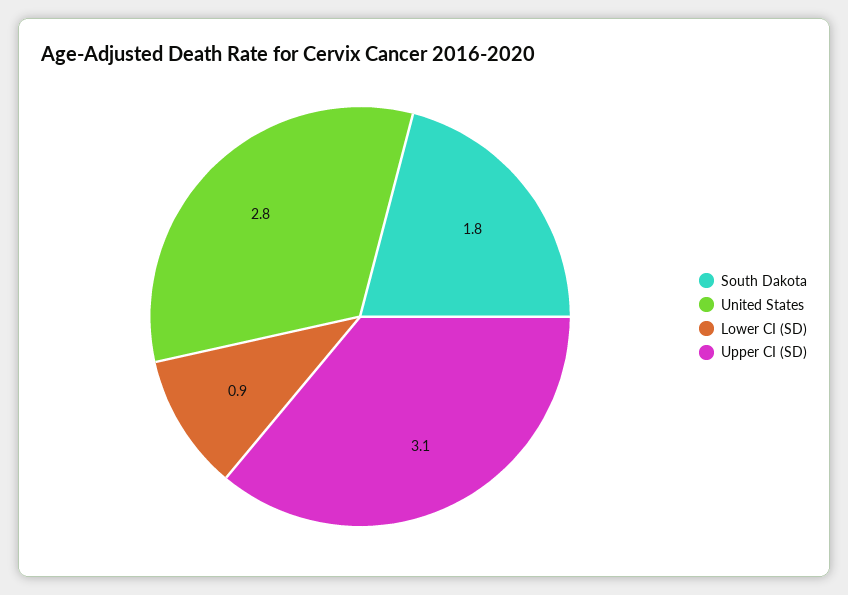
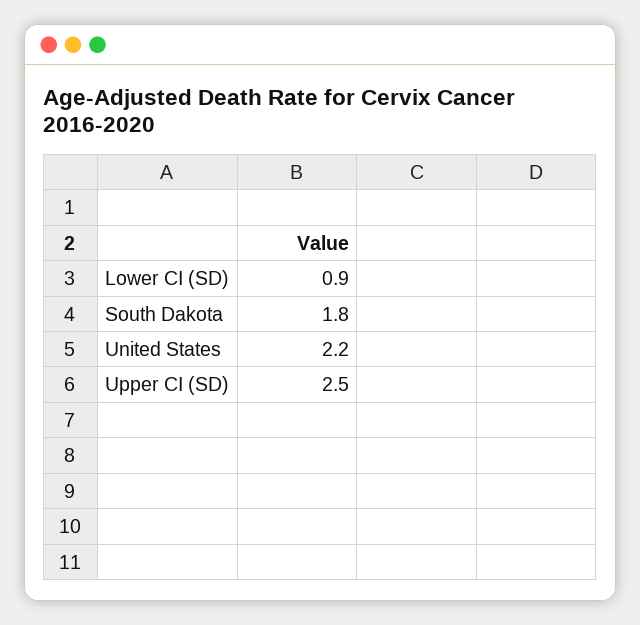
United States: 2.8 -> 2.2
Upper CI (SD): 3.1 -> 2.5

